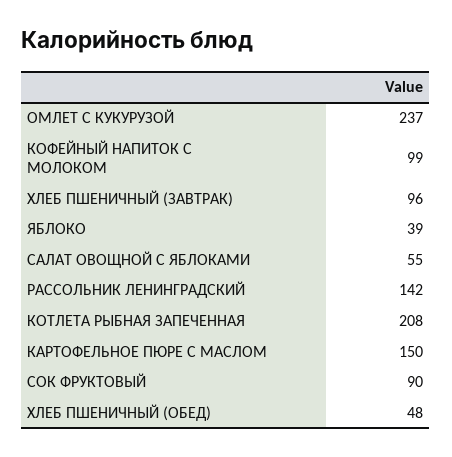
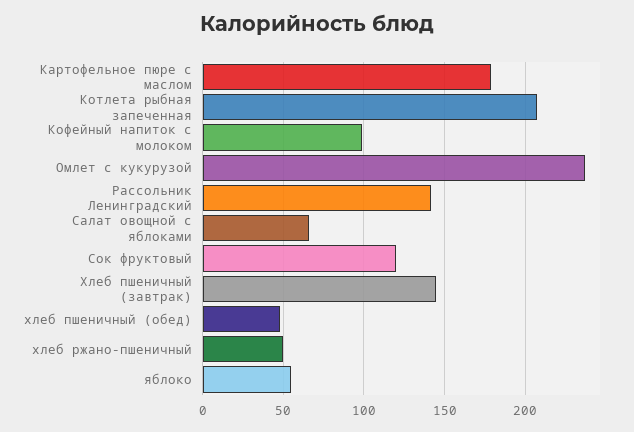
ХЛЕБ ПШЕНИЧНЫЙ (ЗАВТРАК): 96 -> 145
ЯБЛОКО: 39 -> 55
САЛАТ ОВОЩНОЙ С ЯБЛОКАМИ: 55 -> 65
КАРТОФЕЛЬНОЕ ПЮРЕ С МАСЛОМ: 150 -> 180
СОК ФРУКТОВЫЙ: 90 -> 120
хлеб ржано-пшеничный: none -> 50

